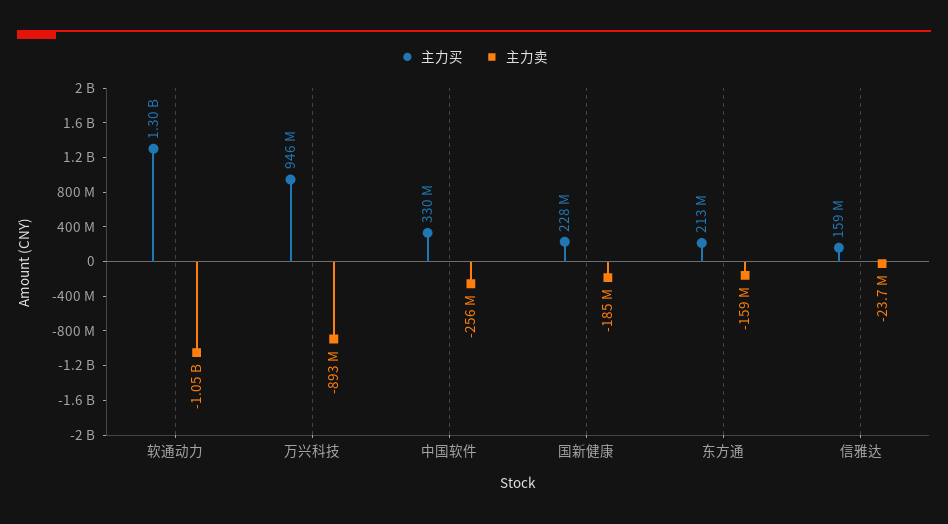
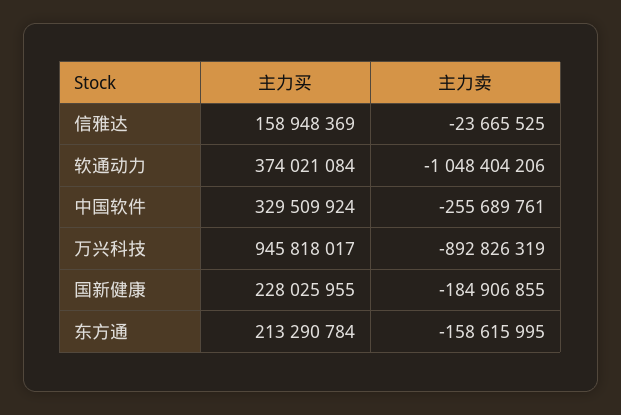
主力买, 软通动力: 1300000000 -> 374021084

